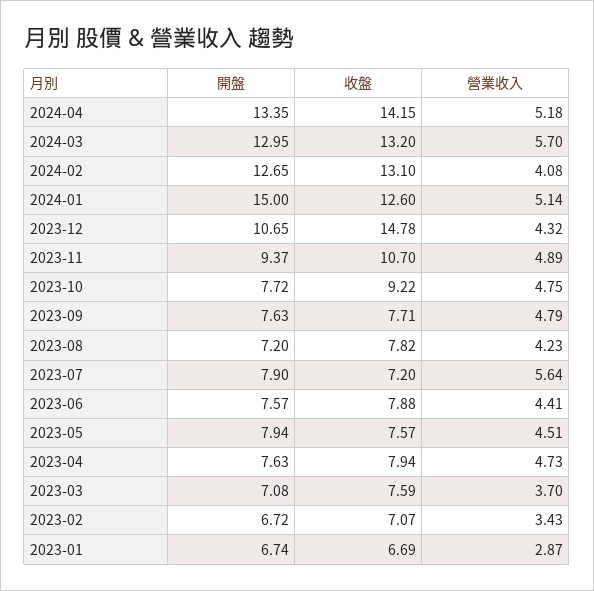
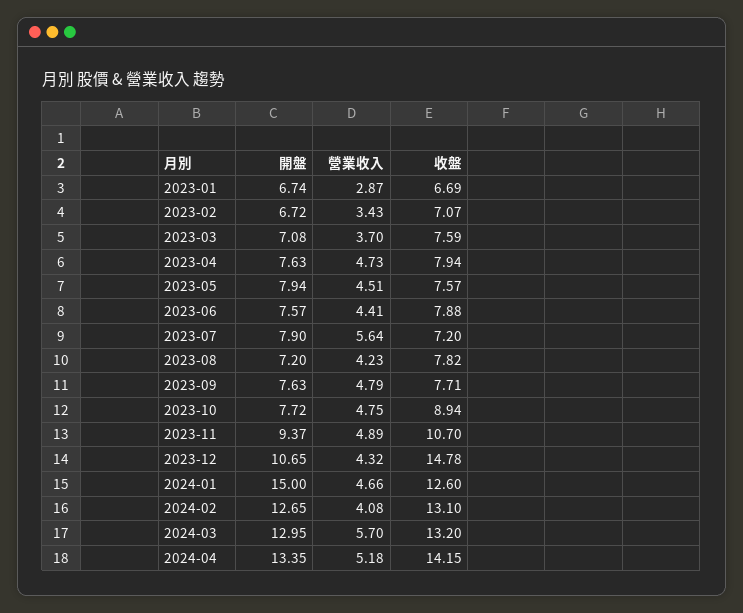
營業收入, 2024-01: 5.14 -> 4.66
收盤, 2023-10: 9.22 -> 8.94

